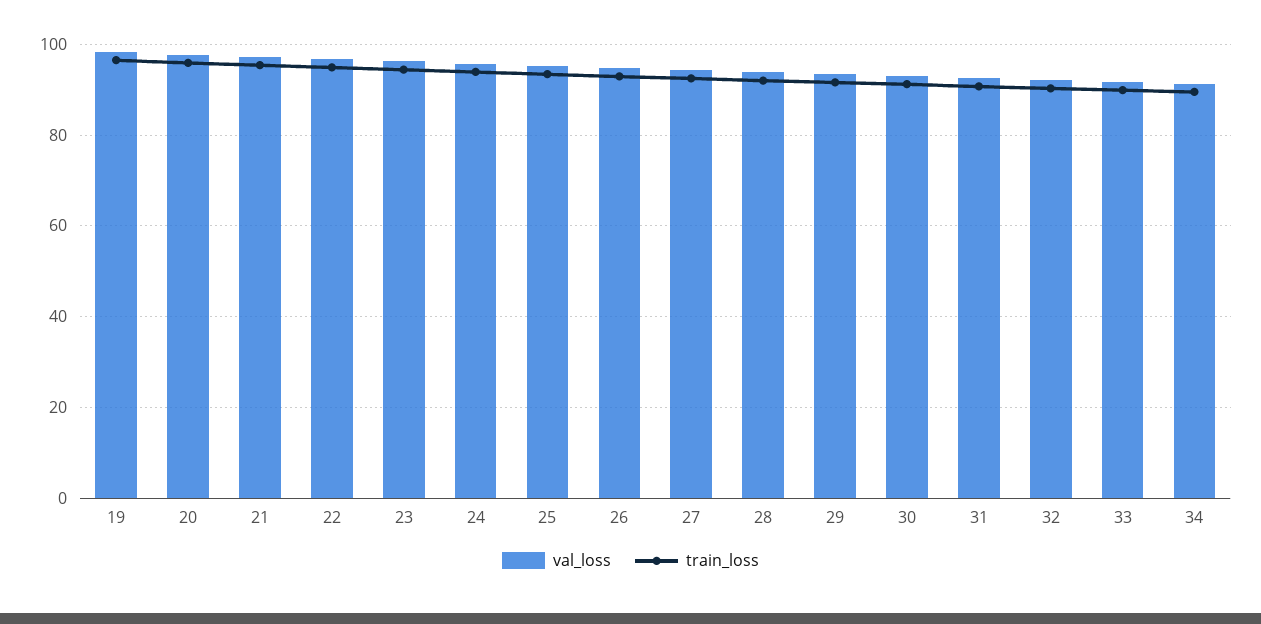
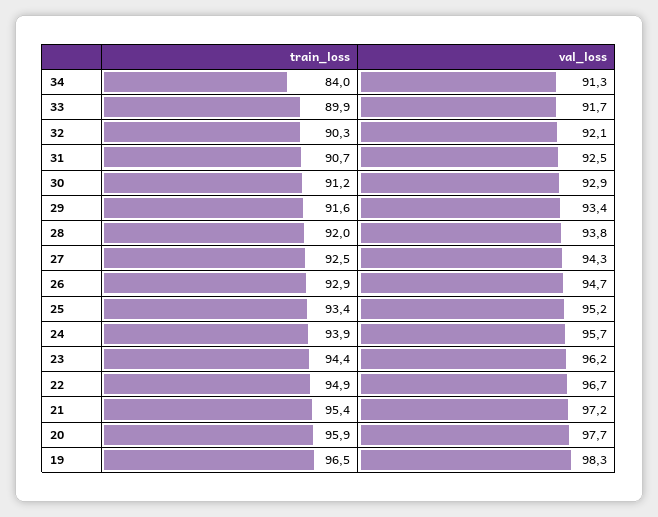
train_loss, 34: 90 -> 84

